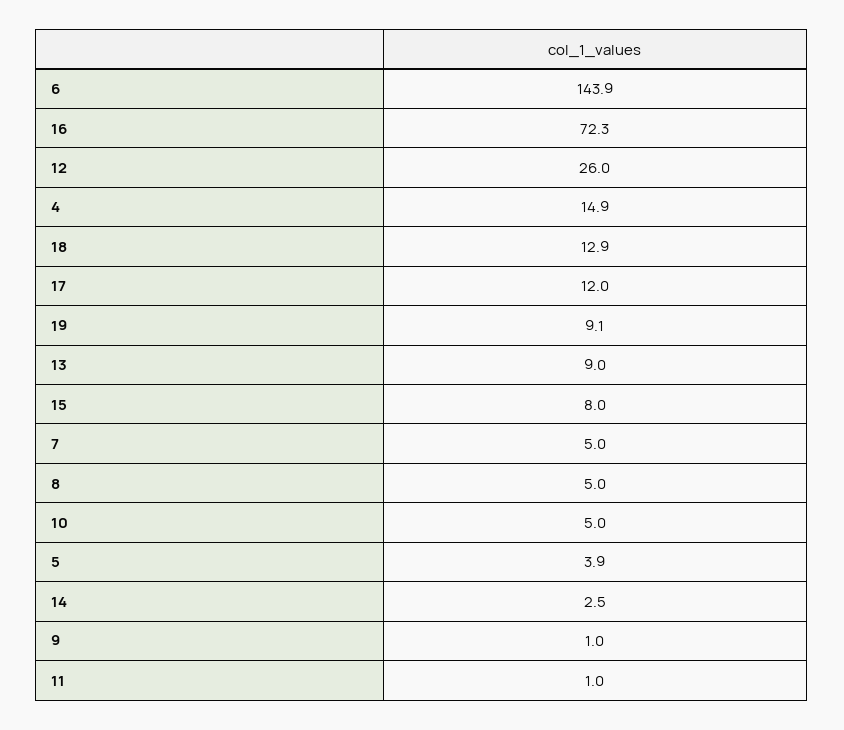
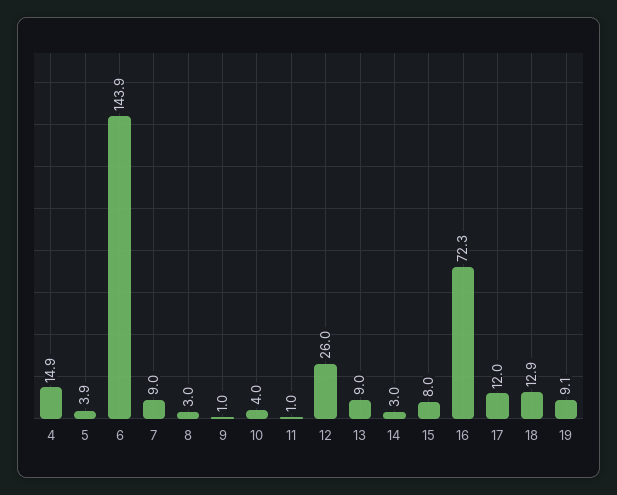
7: 5 -> 9
8: 5 -> 3
10: 5 -> 4
14: 2.5 -> 3

